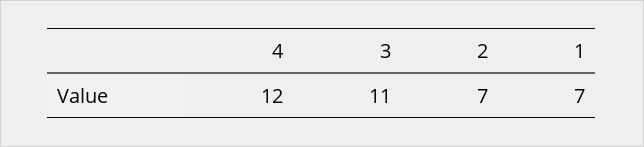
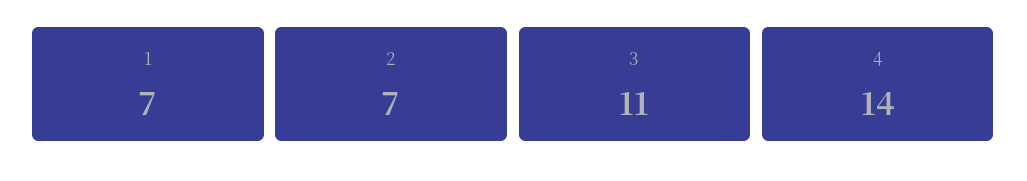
4: 12 -> 14

